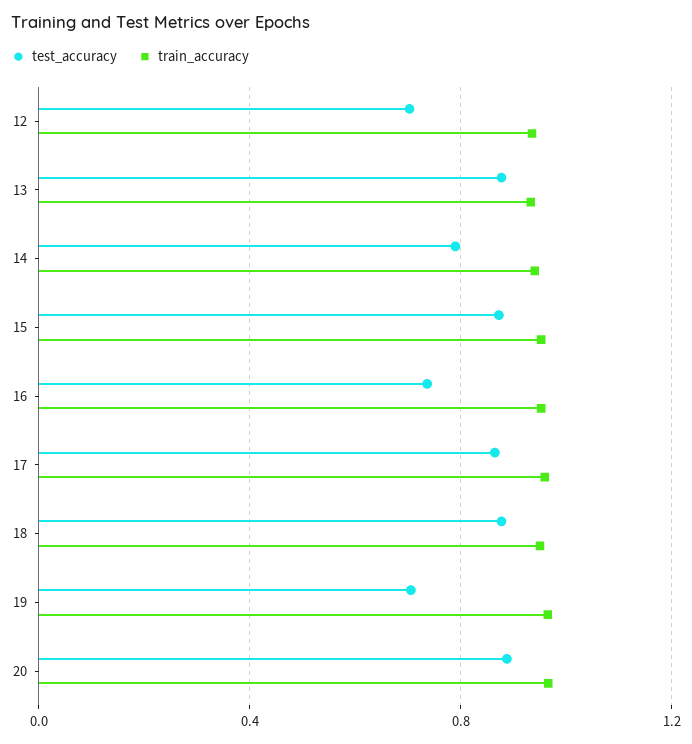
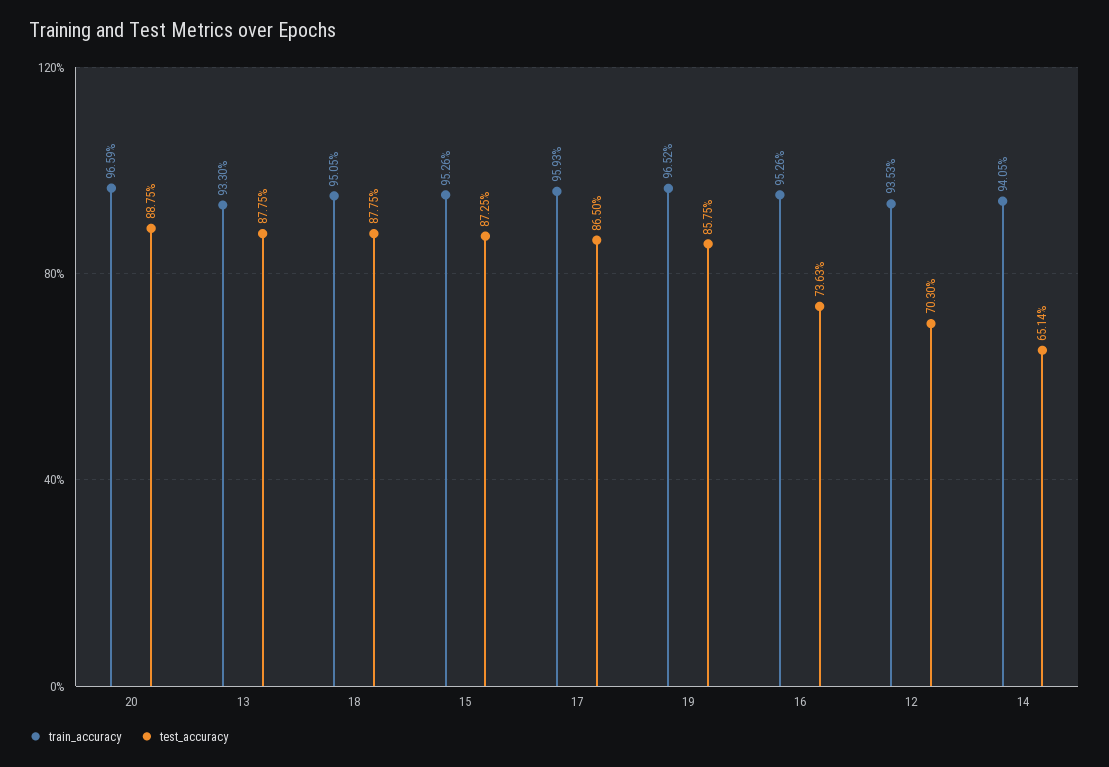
test_accuracy, 14: 0.8 -> 0.6514
test_accuracy, 19: 0.7 -> 0.8575

